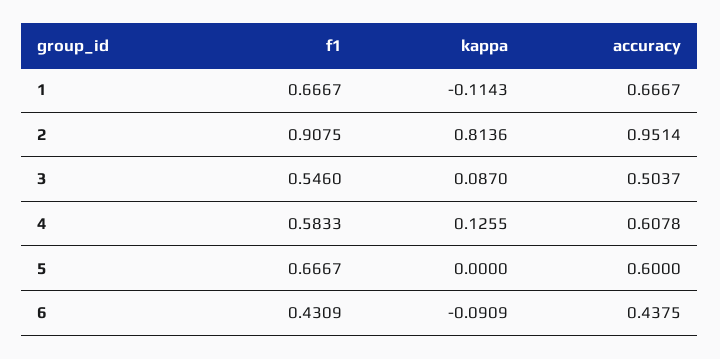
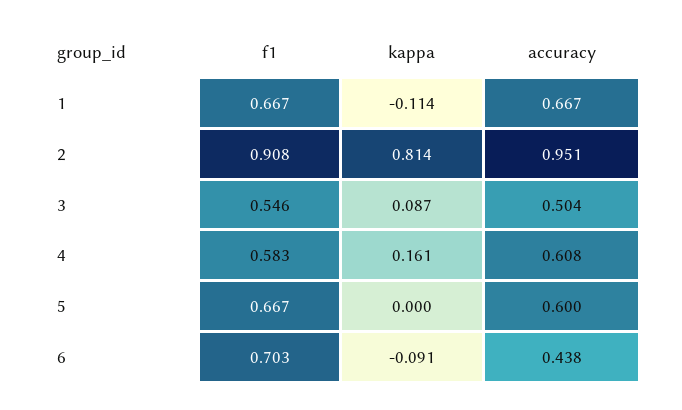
kappa, 4: 0.1255 -> 0.161
f1, 6: 0.4309 -> 0.703

